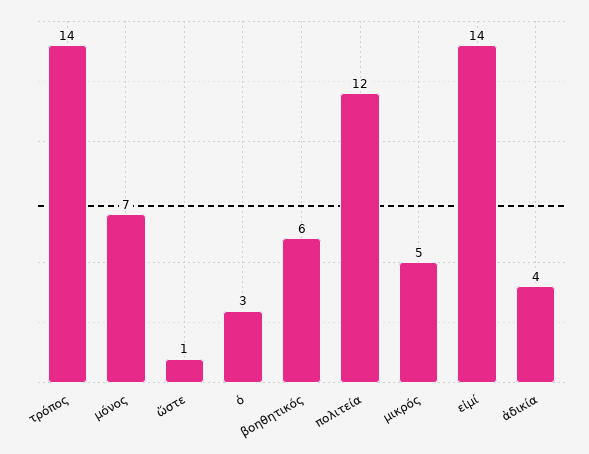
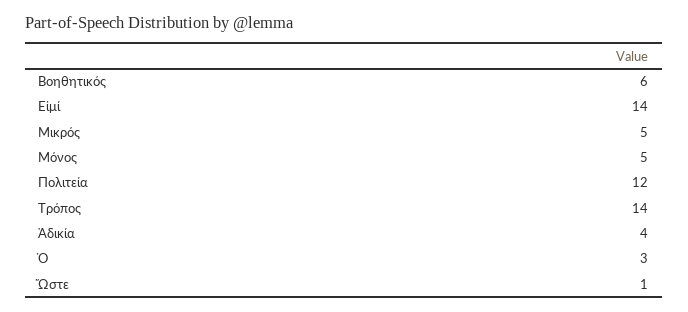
μόνος: 7 -> 5

